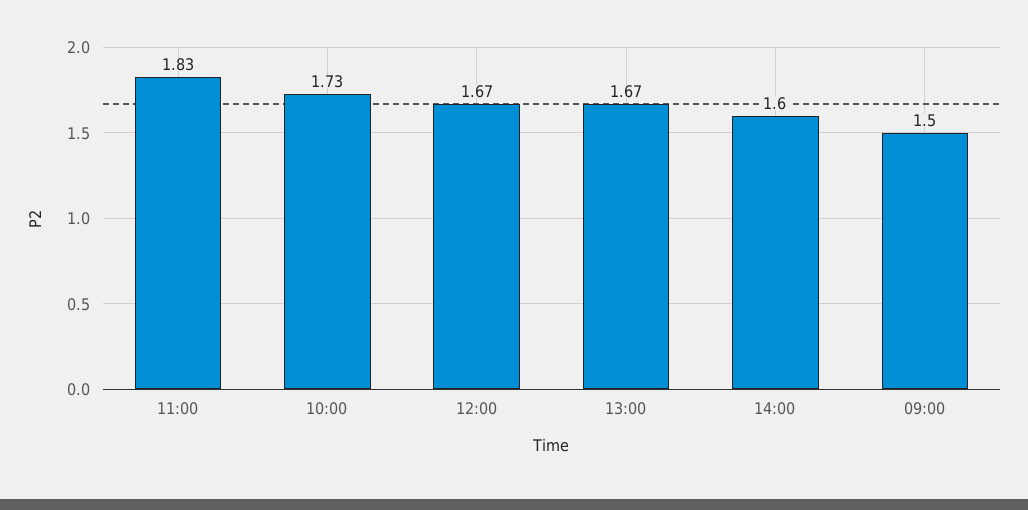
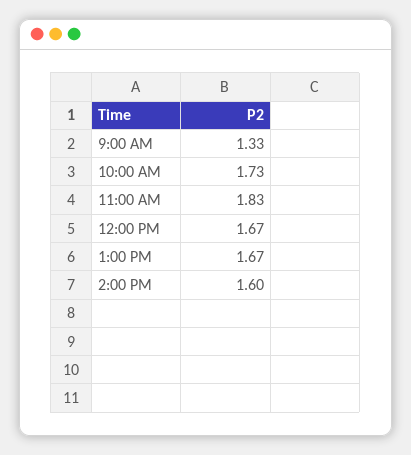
09:00: 1.5 -> 1.33

